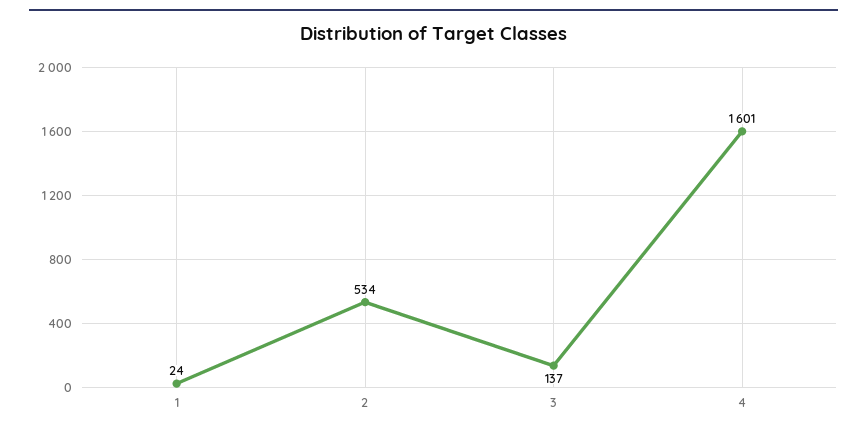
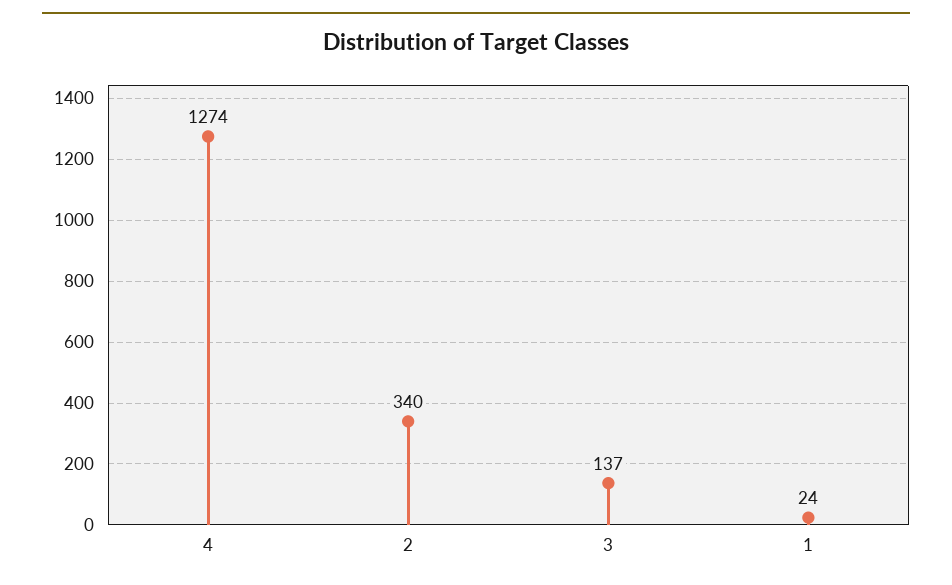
2: 534 -> 340
4: 1601 -> 1274

